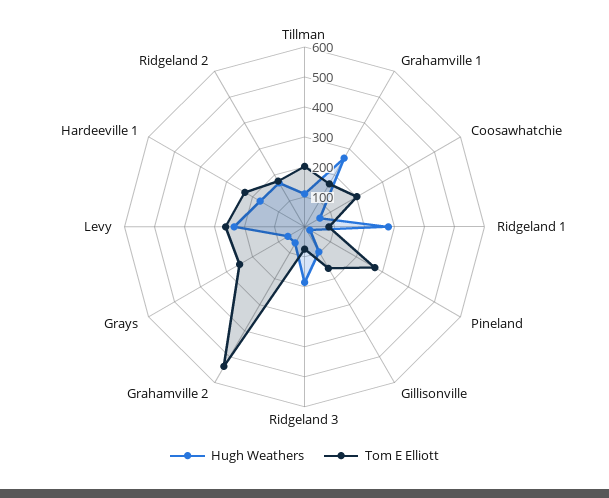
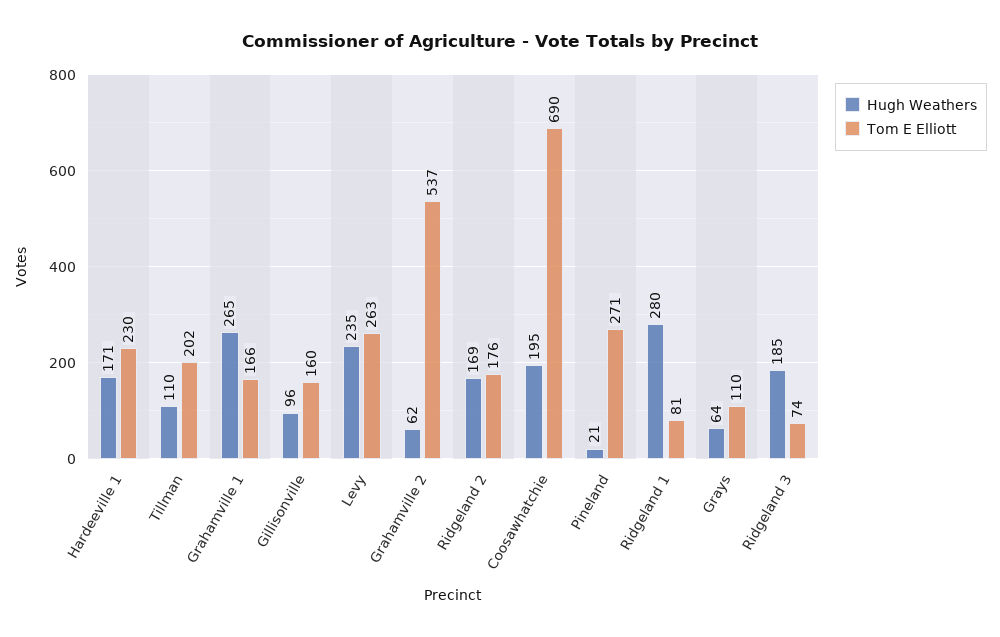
Hugh Weathers, Coosawhatchie: 50 -> 195
Tom E Elliott, Coosawhatchie: 200 -> 690
Tom E Elliott, Grays: 250 -> 110

